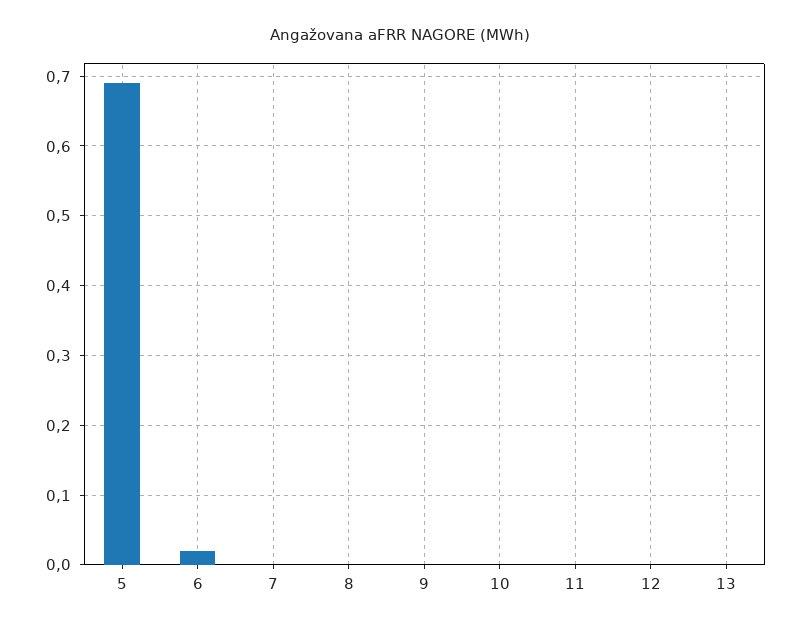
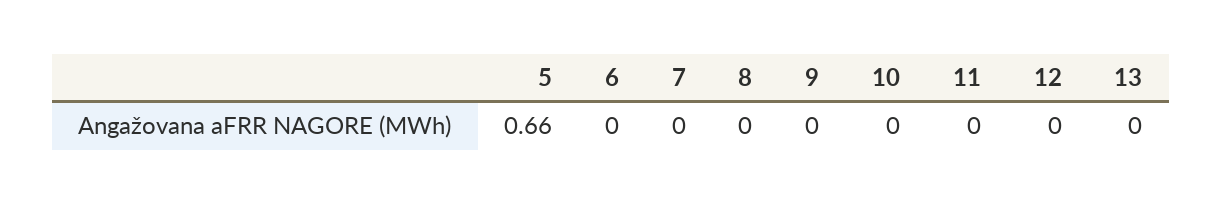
5: 0.69 -> 0.66
6: 0.02 -> 0

